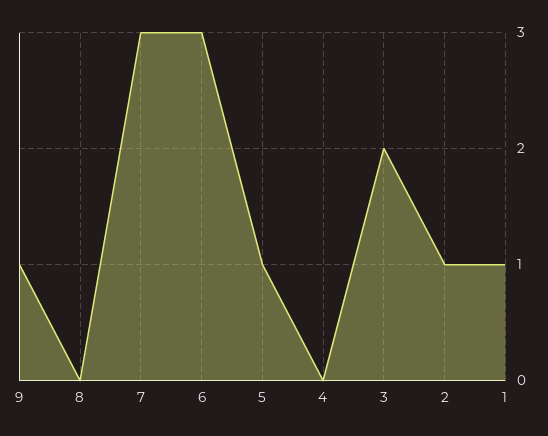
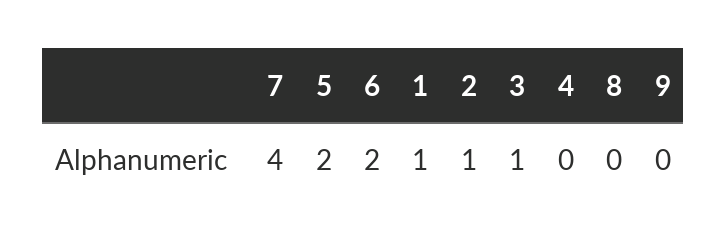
9: 1 -> 0
7: 3 -> 4
6: 3 -> 2
5: 1 -> 2
3: 2 -> 1

